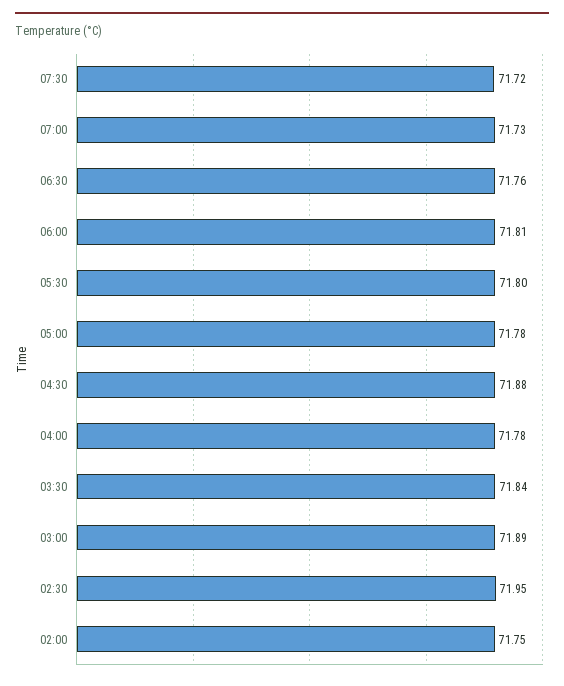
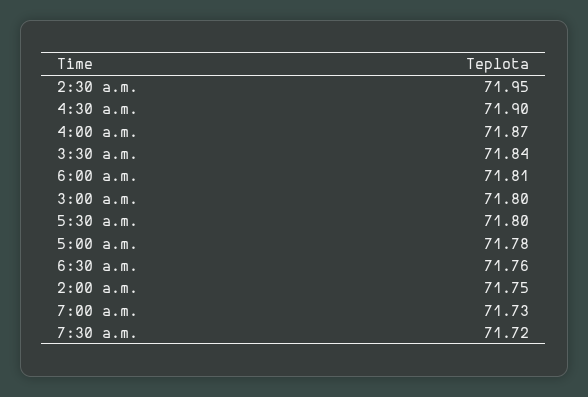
04:30: 71.88 -> 71.9
04:00: 71.78 -> 71.87
03:00: 71.89 -> 71.8

